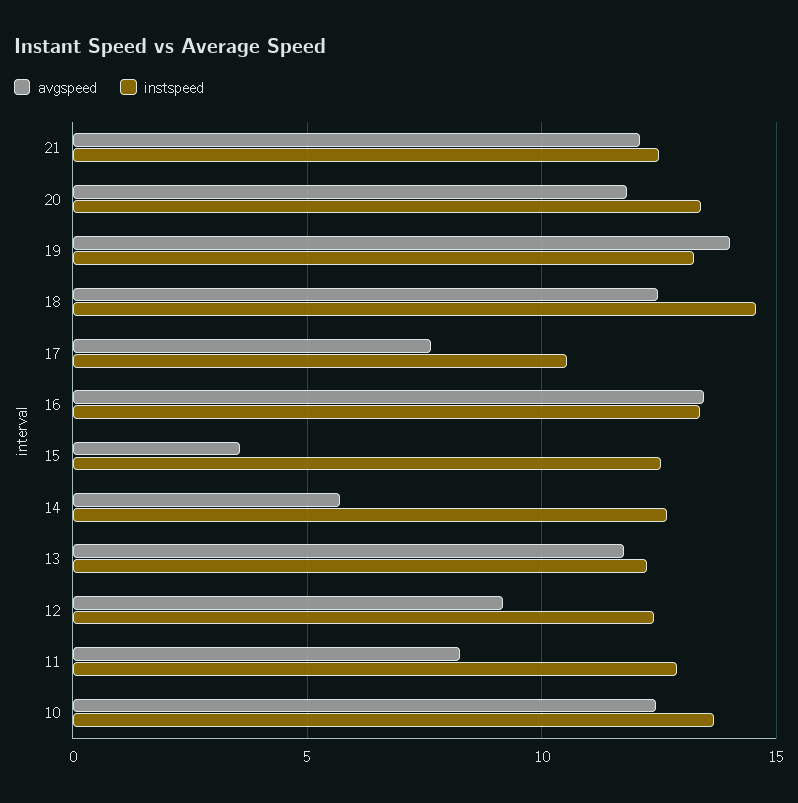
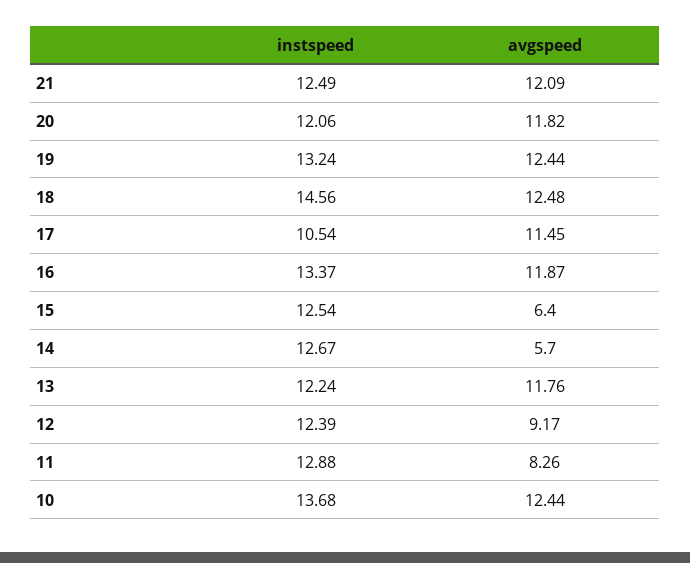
instspeed, 20: 13.5 -> 12.06
avgspeed, 19: 14 -> 12.44
avgspeed, 17: 7.5 -> 11.45
avgspeed, 16: 13.5 -> 11.87
avgspeed, 15: 3.5 -> 6.4

